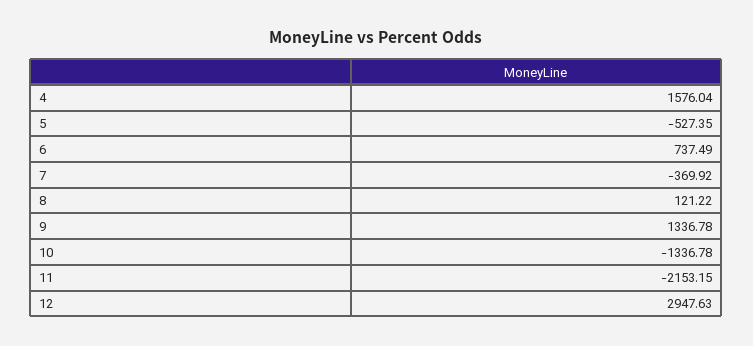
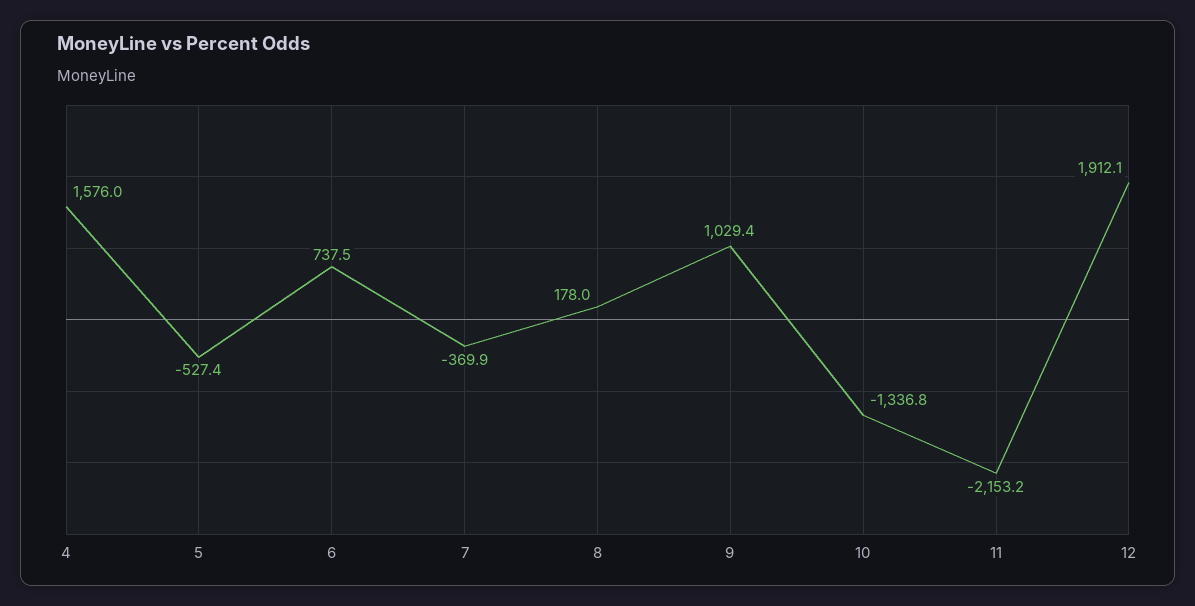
8: 121.22 -> 178
9: 1336.78 -> 1029.4
12: 2947.63 -> 1912.1

